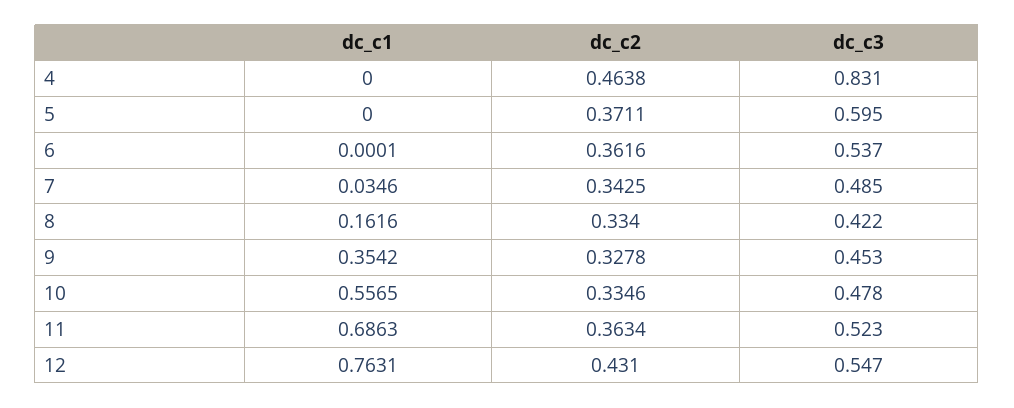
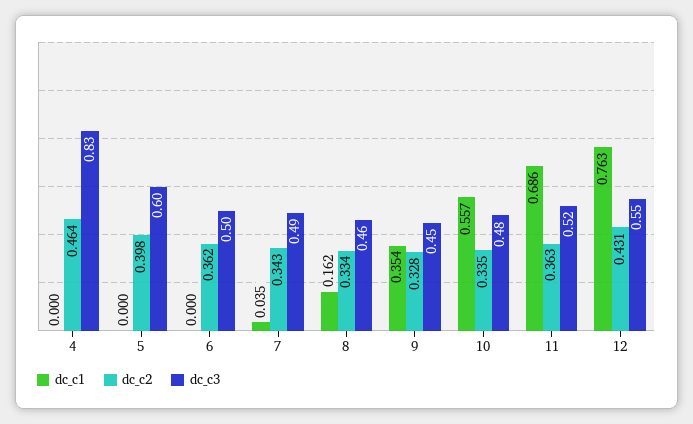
dc_c2, 5: 0.3711 -> 0.398
dc_c3, 6: 0.537 -> 0.5
dc_c3, 8: 0.422 -> 0.46

